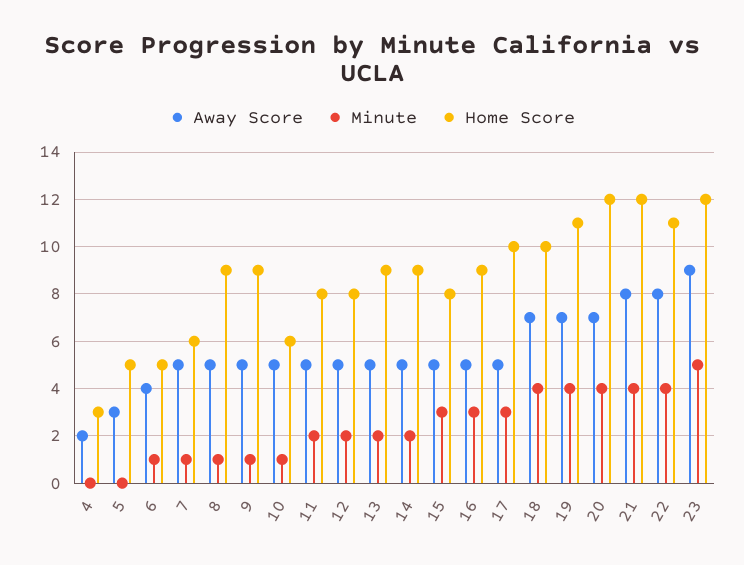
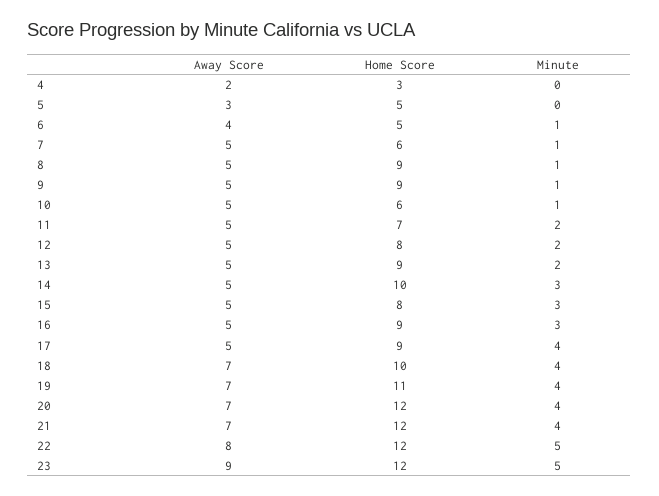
Home Score, 11: 8 -> 7
Minute, 14: 2 -> 3
Home Score, 14: 9 -> 10
Minute, 17: 3 -> 4
Home Score, 17: 10 -> 9
Away Score, 21: 8 -> 7
Minute, 22: 4 -> 5
Home Score, 22: 11 -> 12

